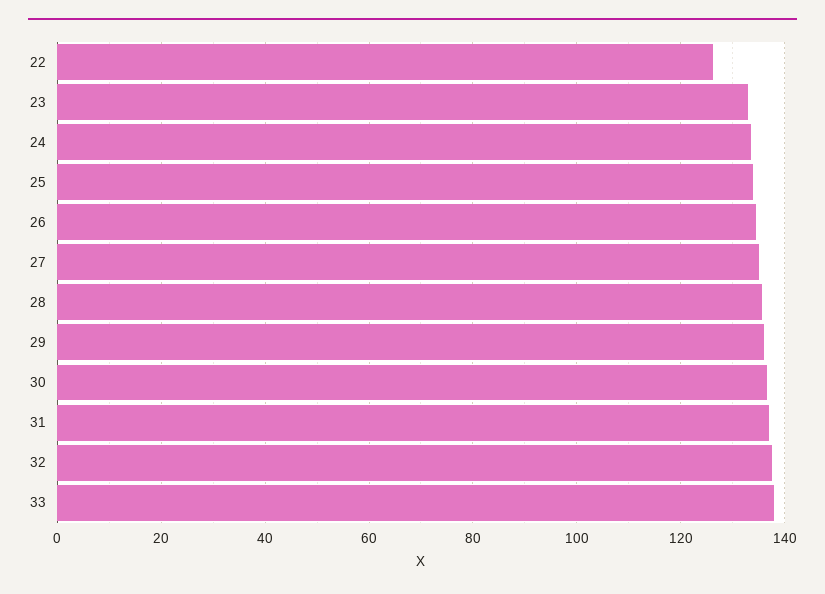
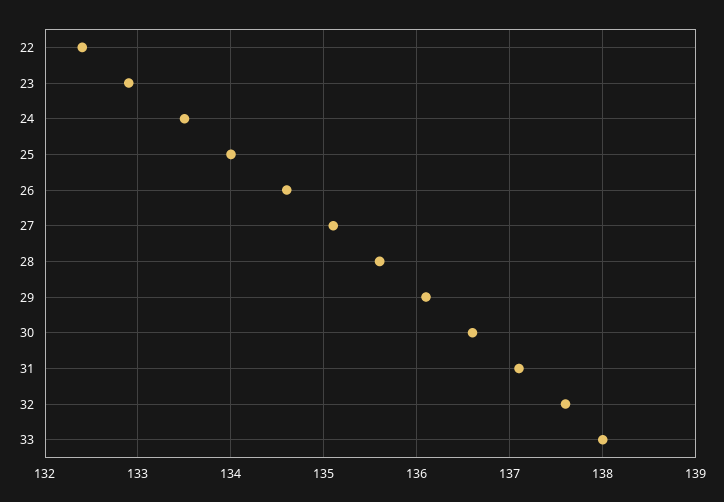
22: 126 -> 132.4

